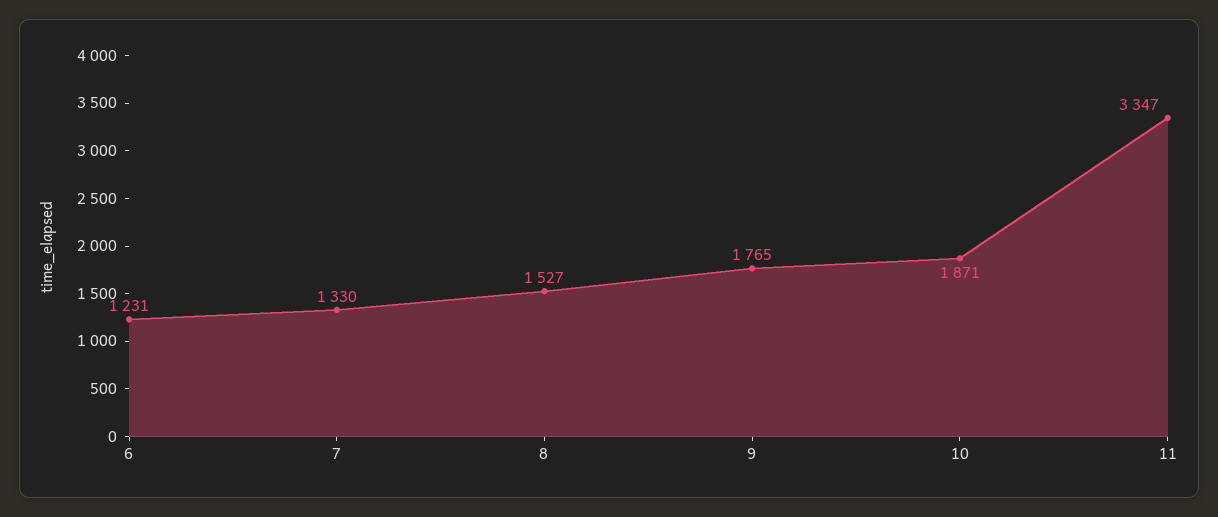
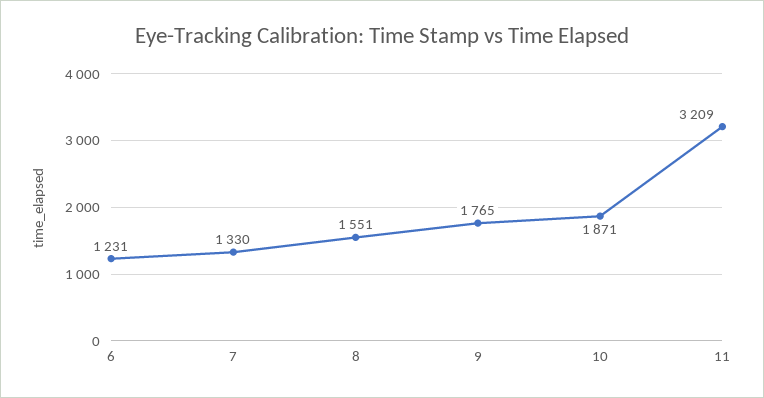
8: 1527 -> 1551
11: 3347 -> 3209

